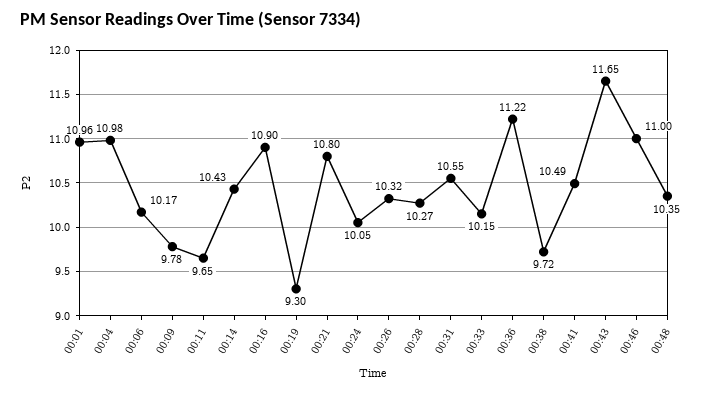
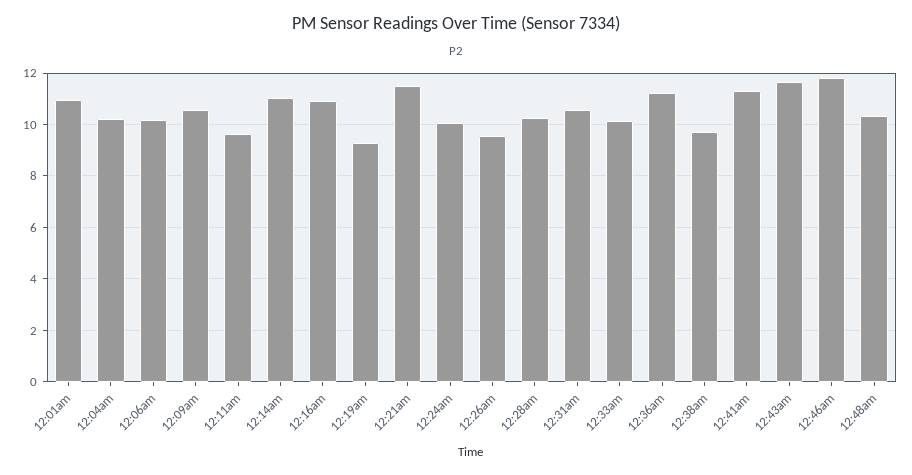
00:04: 10.98 -> 10.25
00:09: 9.78 -> 10.5
00:14: 10.43 -> 11
00:21: 10.8 -> 11.5
00:26: 10.32 -> 9.5
00:41: 10.49 -> 11.25
00:46: 11 -> 11.75

